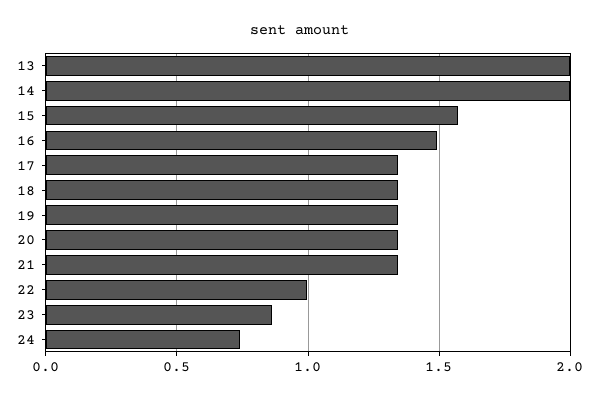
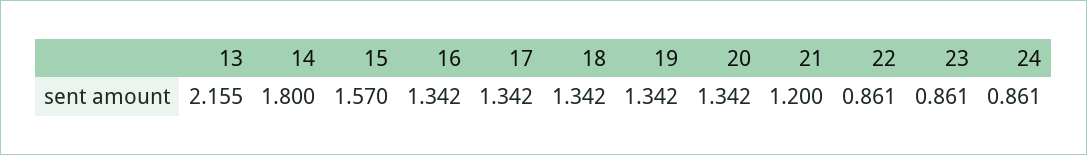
13: 2 -> 2.155
14: 2 -> 1.8
16: 1.5 -> 1.342
21: 1.35 -> 1.2
22: 1 -> 0.861
24: 0.75 -> 0.861

